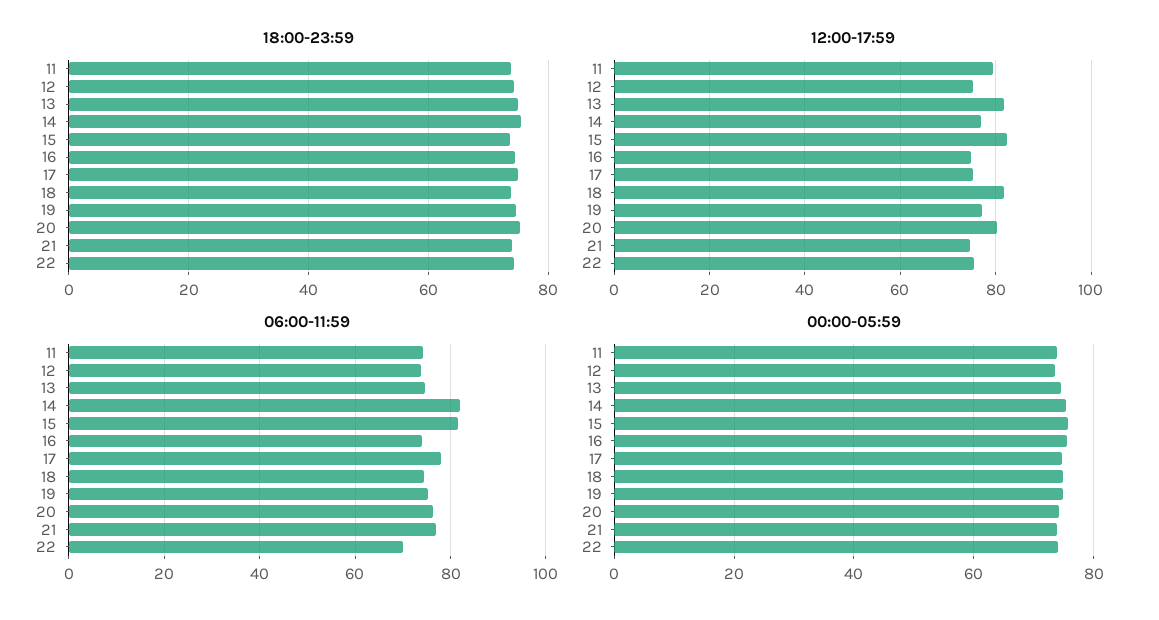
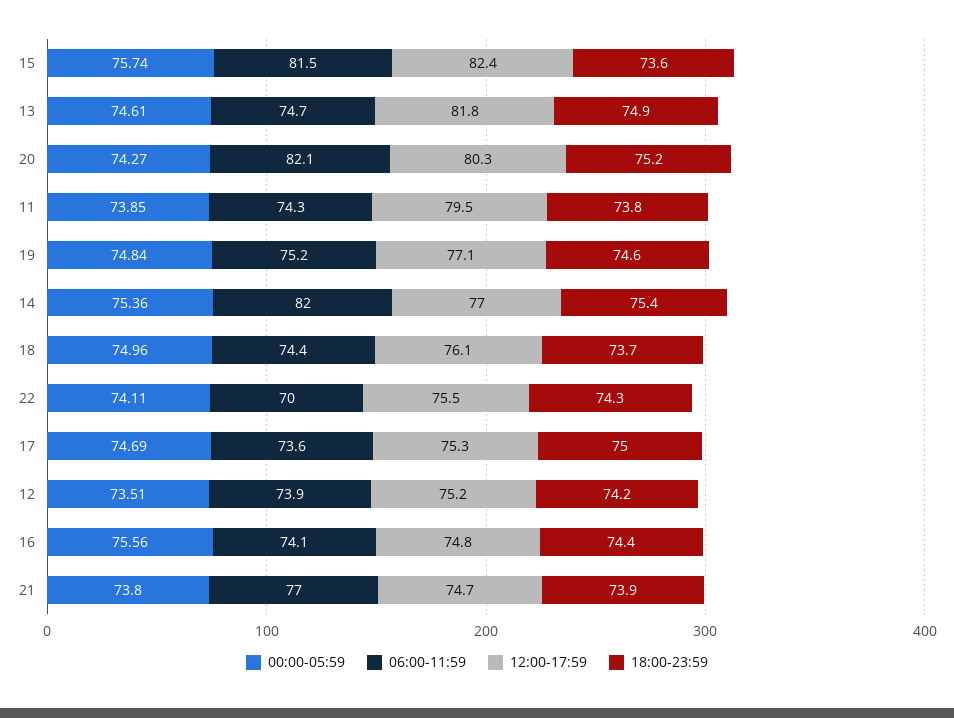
12:00-17:59, 18: 82 -> 76.1
06:00-11:59, 17: 78 -> 73.6
06:00-11:59, 20: 76 -> 82.1

